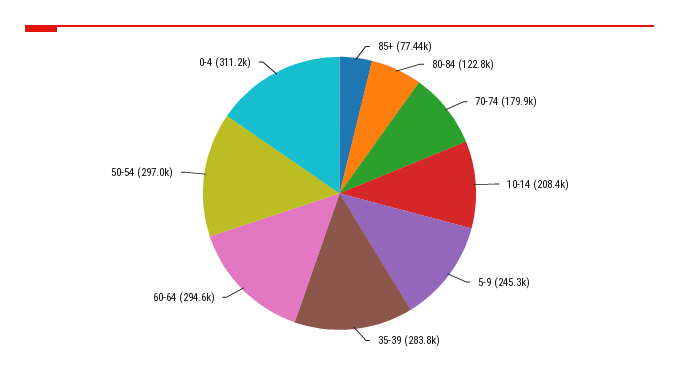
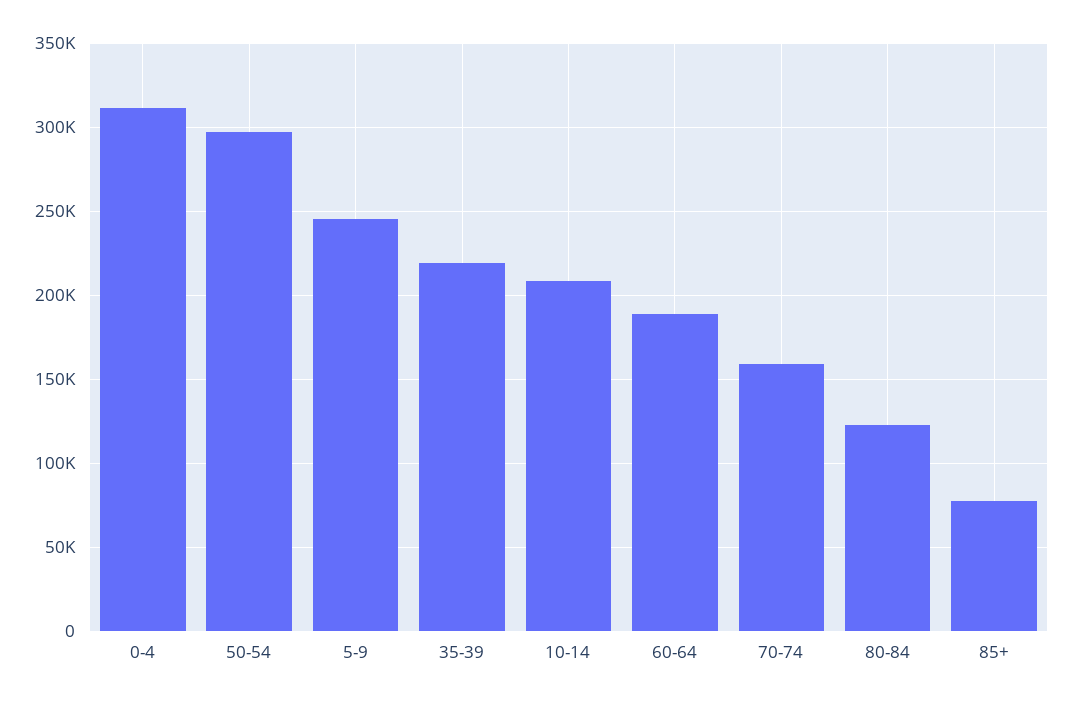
70-74: 179900 -> 160000
35-39: 283800 -> 220000
60-64: 294600 -> 190000

